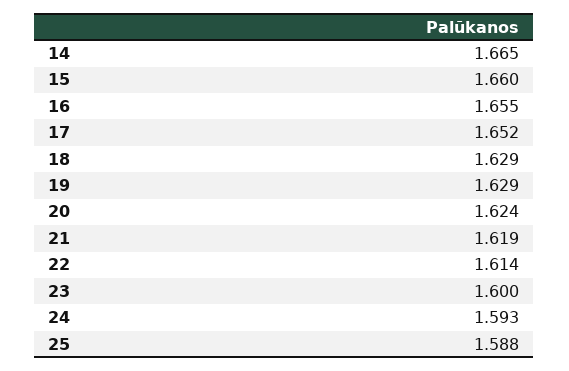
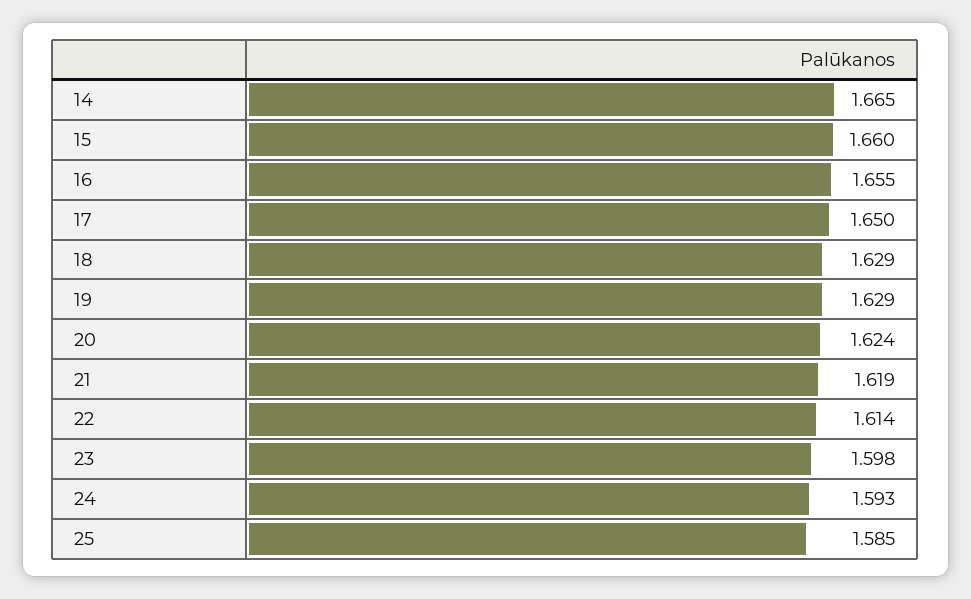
17: 1.652 -> 1.65
23: 1.6 -> 1.598
25: 1.588 -> 1.585

